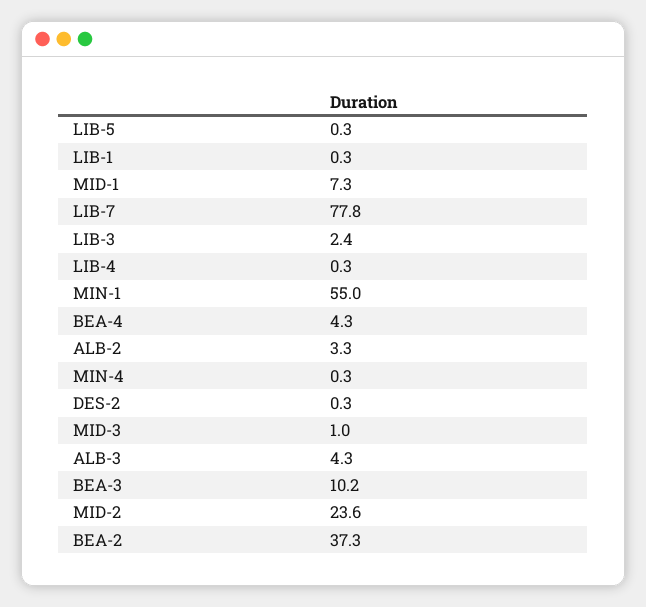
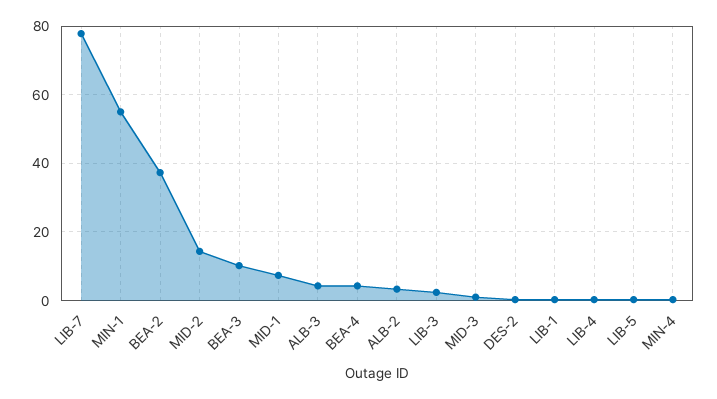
MID-2: 23.6 -> 14

